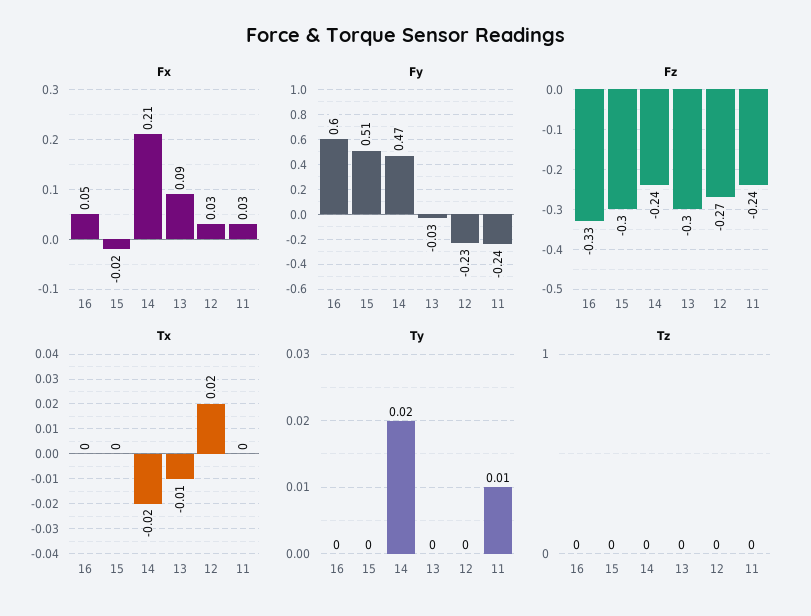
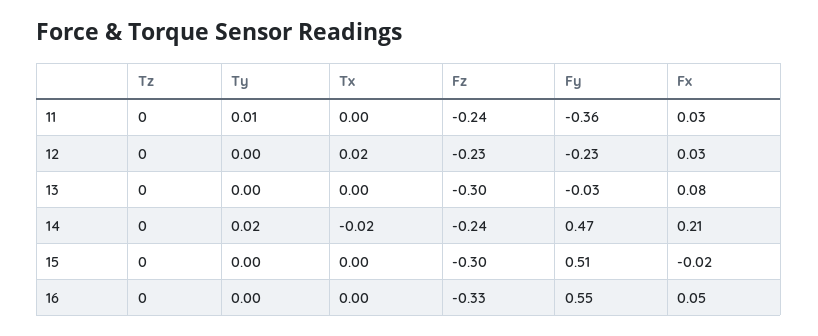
Fx, 13: 0.09 -> 0.08
Fy, 16: 0.6 -> 0.55
Fy, 11: -0.24 -> -0.36
Fz, 12: -0.27 -> -0.23
Tx, 13: -0.01 -> 0

